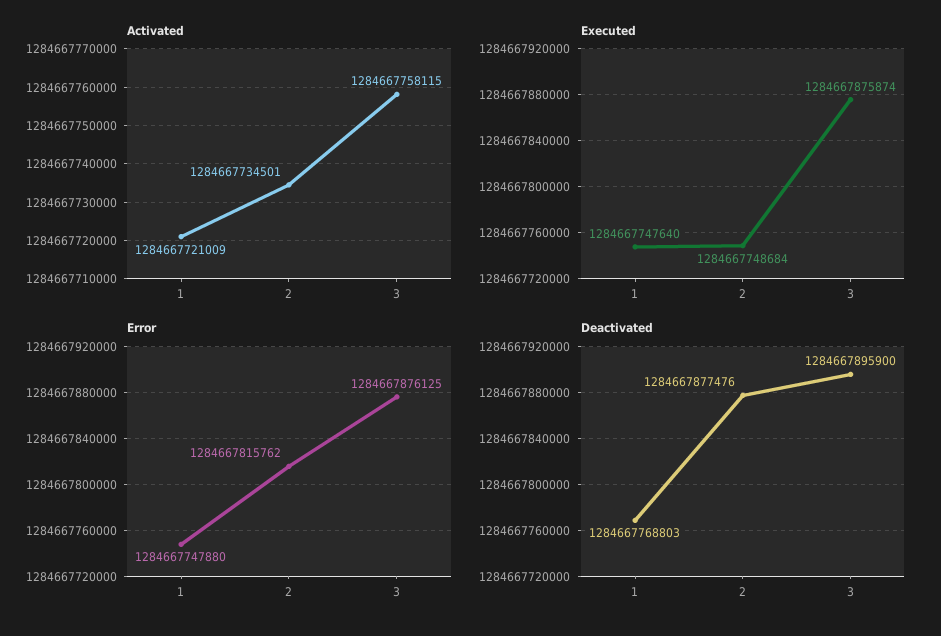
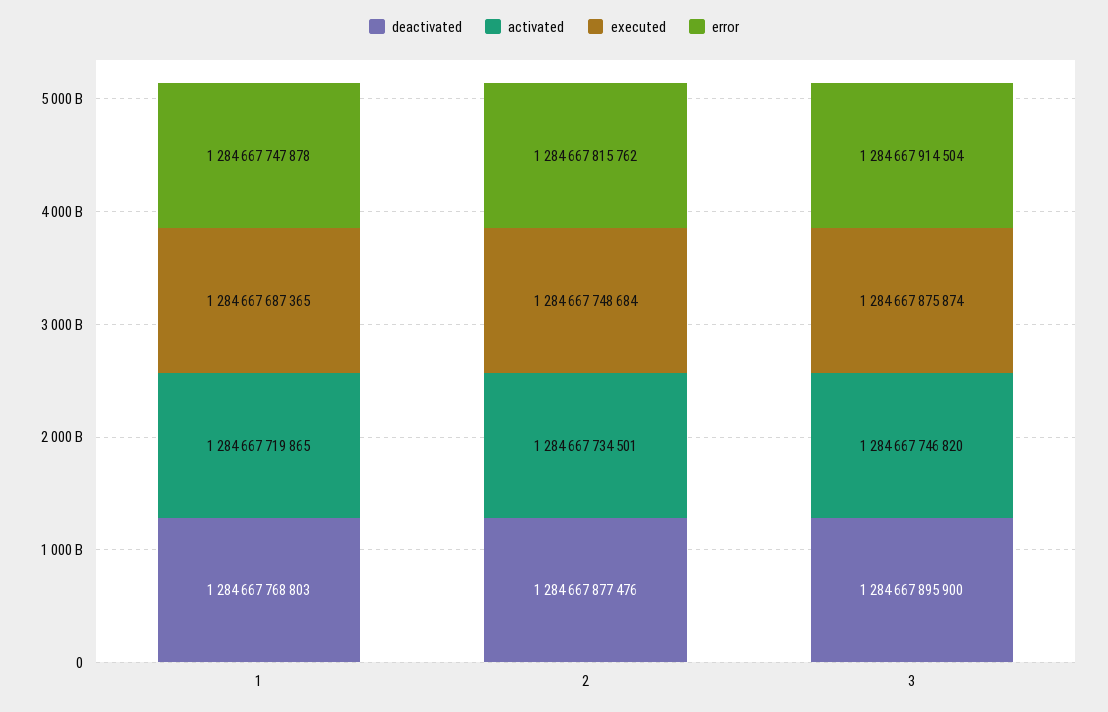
Activated, 1: 1284667721009 -> 1284667719865
Activated, 3: 1284667758115 -> 1284667746820
Executed, 1: 1284667747640 -> 1284667687365
Error, 1: 1284667747880 -> 1284667747878
Error, 3: 1284667876125 -> 1284667914504

